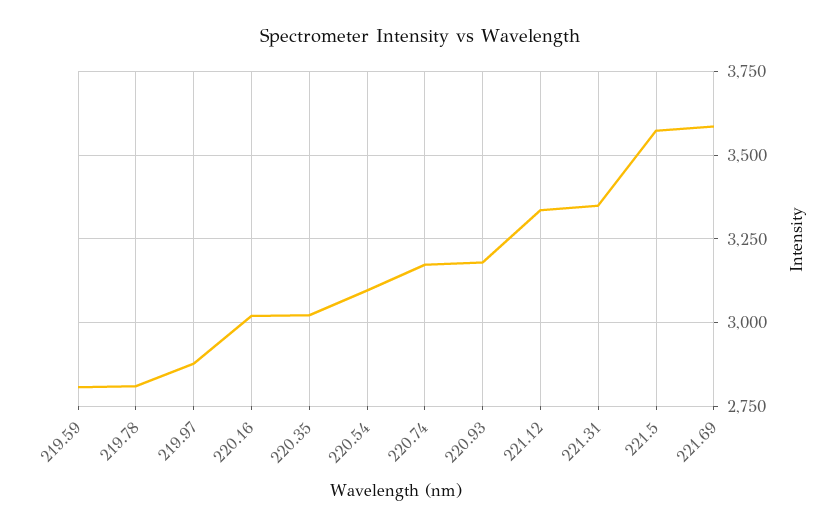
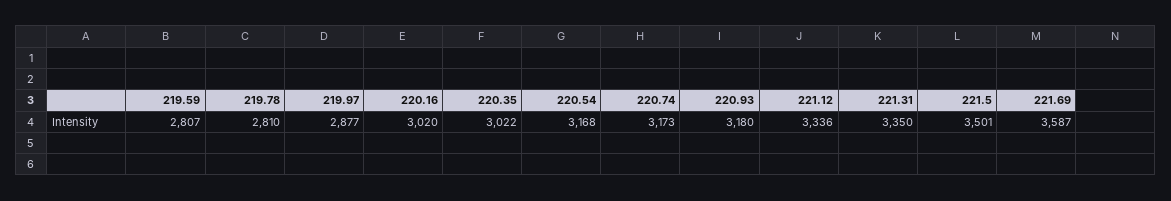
220.54: 3100 -> 3168
221.5: 3575 -> 3501

